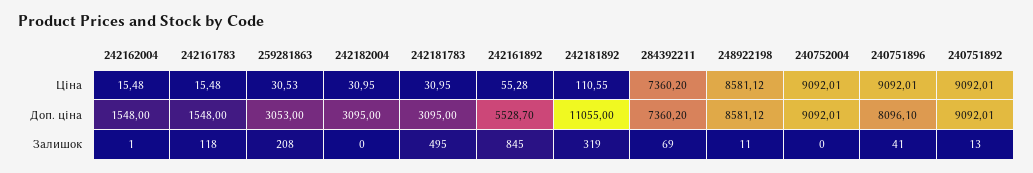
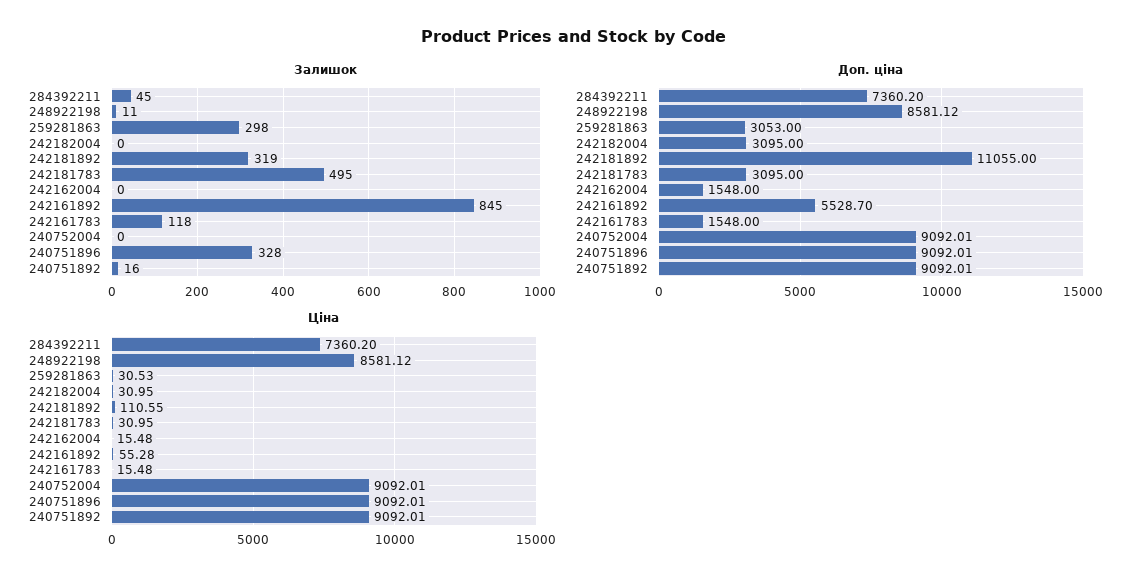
Доп. ціна, 240751896: 8096.1 -> 9092.01
Залишок, 242162004: 1 -> 0
Залишок, 259281863: 208 -> 298
Залишок, 284392211: 69 -> 45
Залишок, 240751896: 41 -> 328
Залишок, 240751892: 13 -> 16

